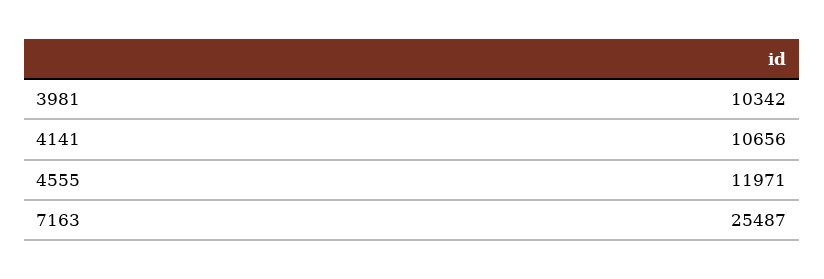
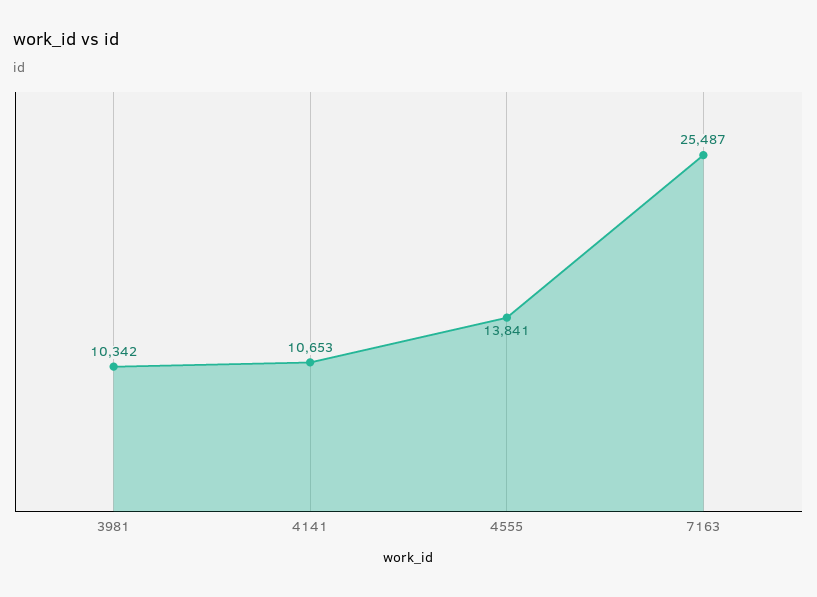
4141: 10656 -> 10653
4555: 11971 -> 13841

